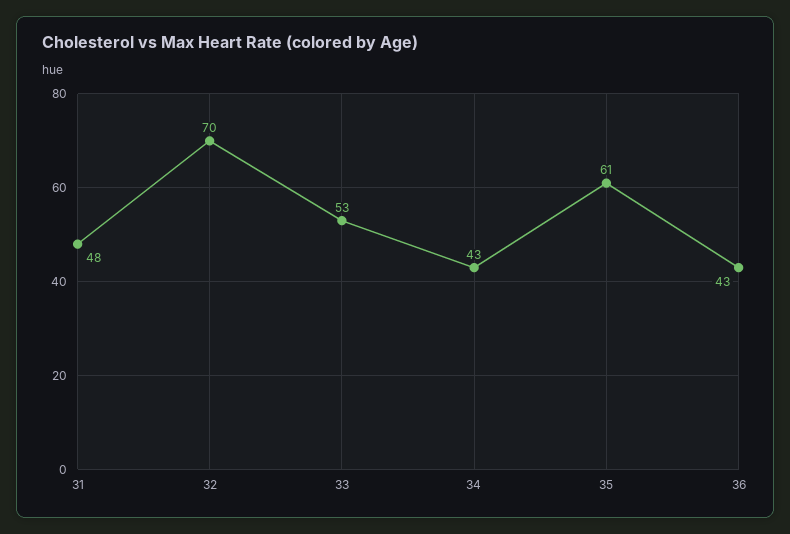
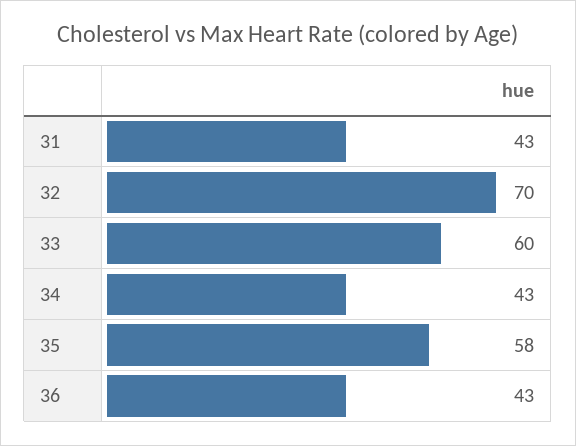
31: 48 -> 43
33: 53 -> 60
35: 61 -> 58

